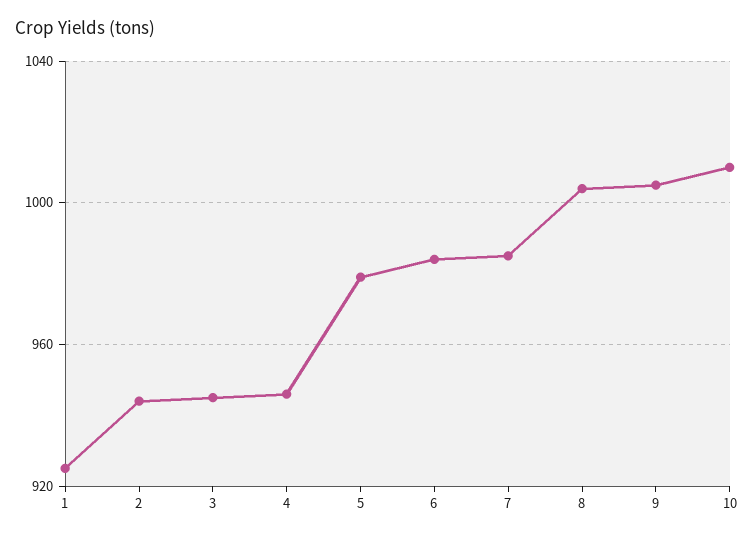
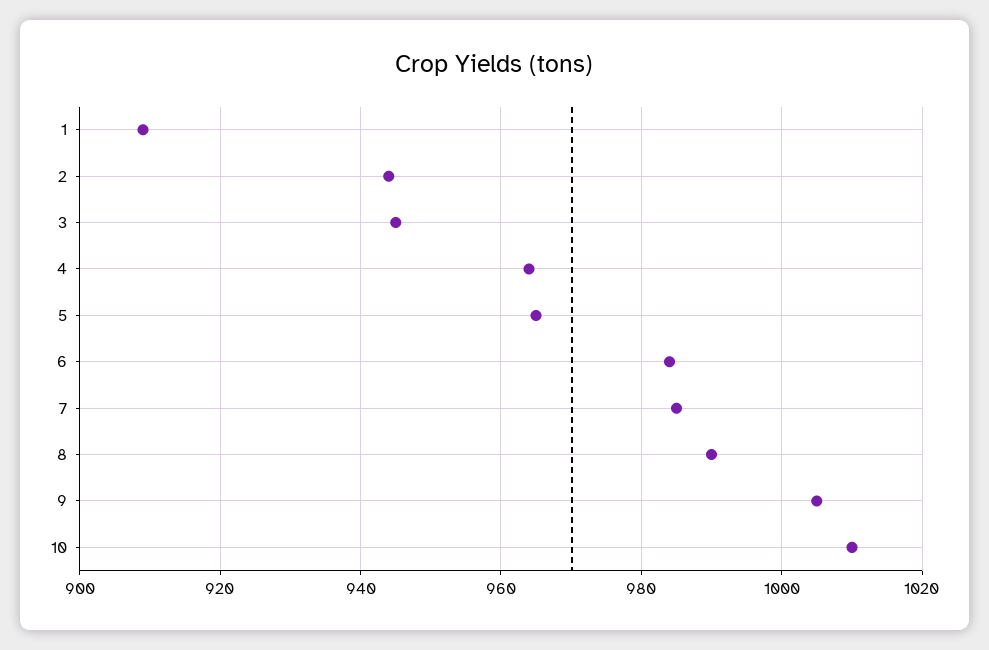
1: 925 -> 910
4: 945 -> 965
5: 980 -> 965
8: 1005 -> 990

